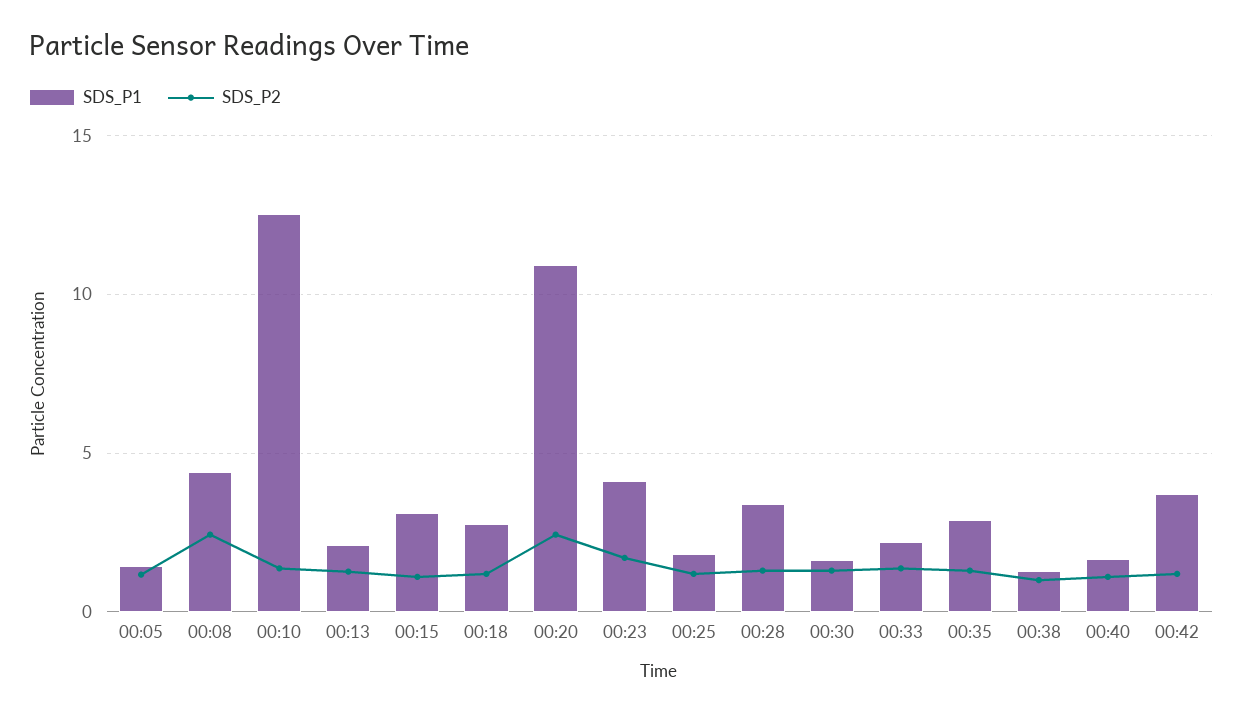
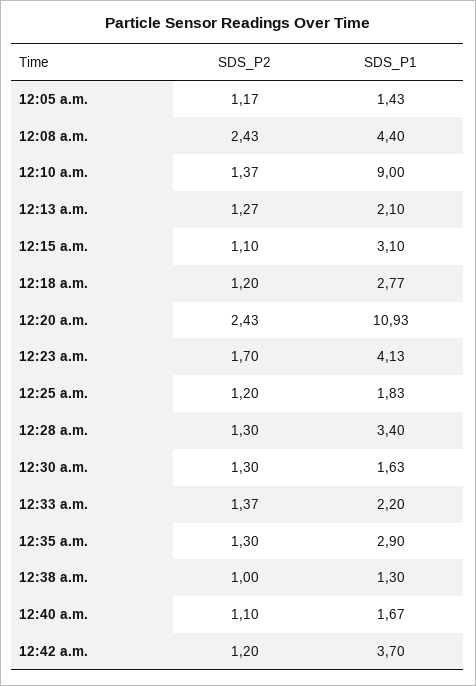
SDS_P1, 00:10: 12.5 -> 9

